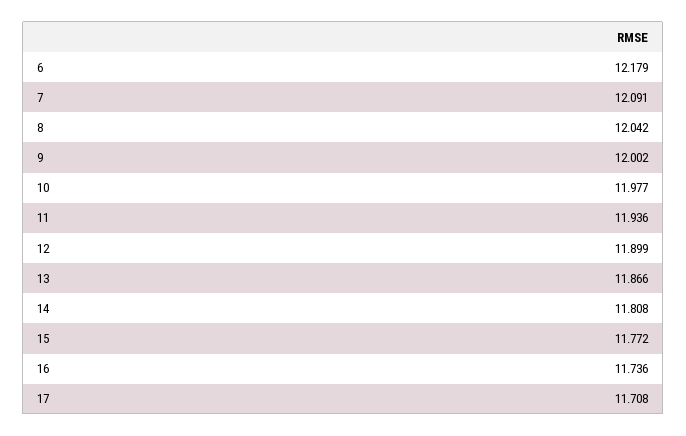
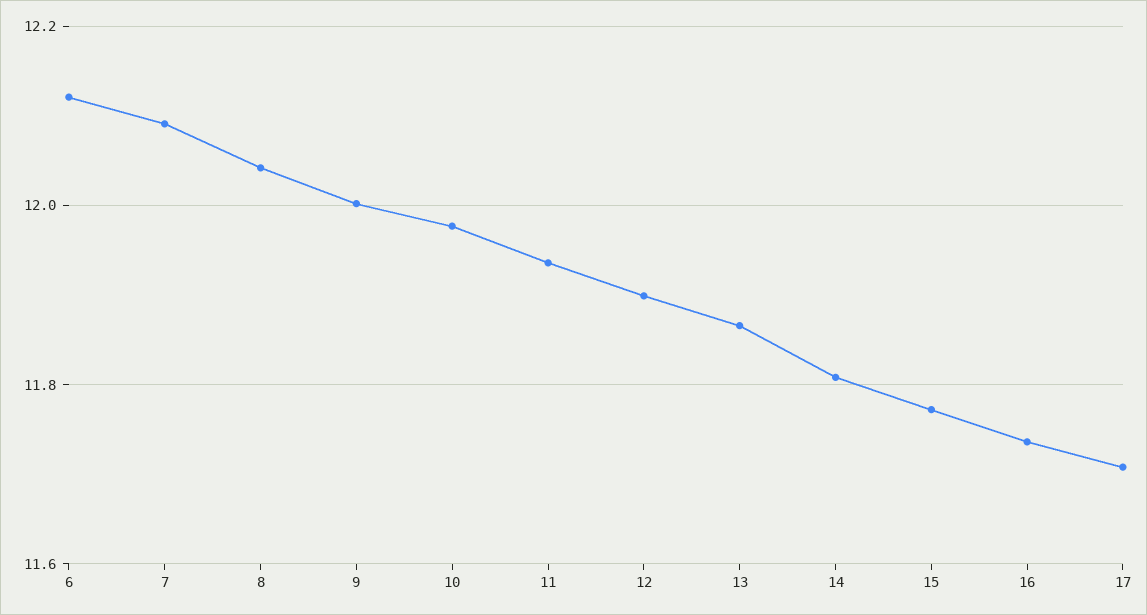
6: 12.179 -> 12.12

